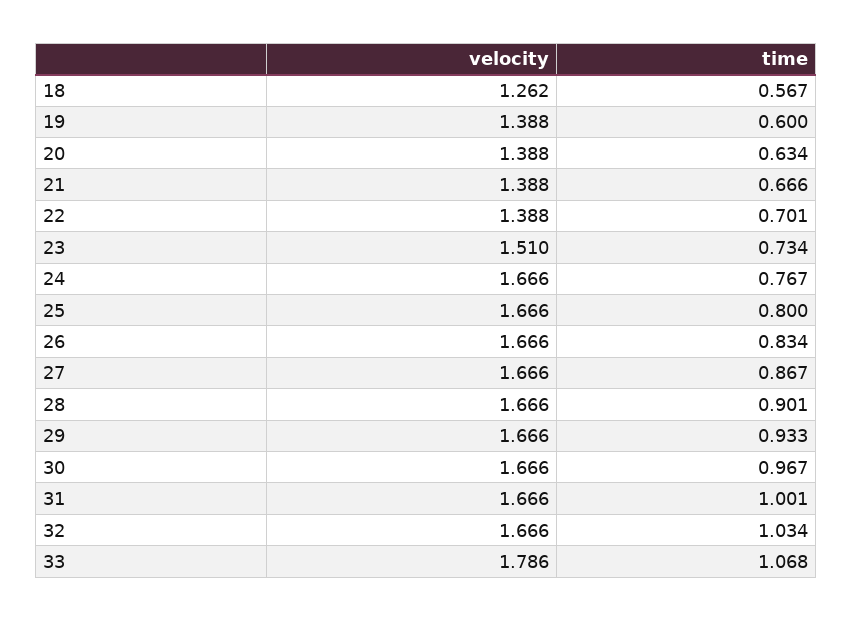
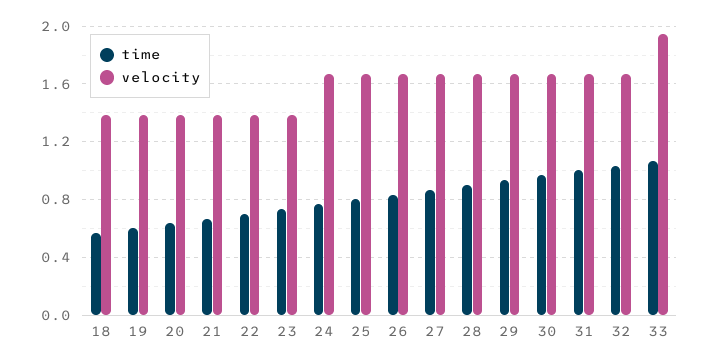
velocity, 18: 1.262 -> 1.4
velocity, 23: 1.51 -> 1.4
velocity, 33: 1.786 -> 1.95

